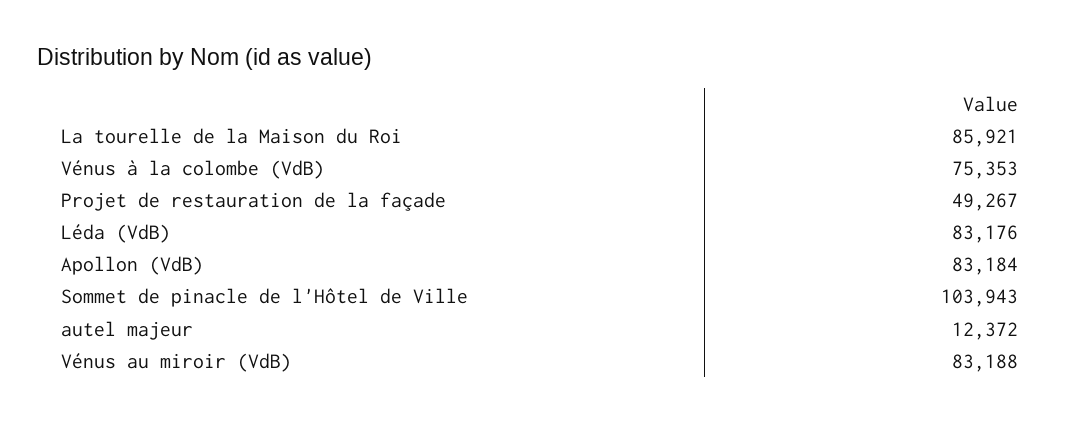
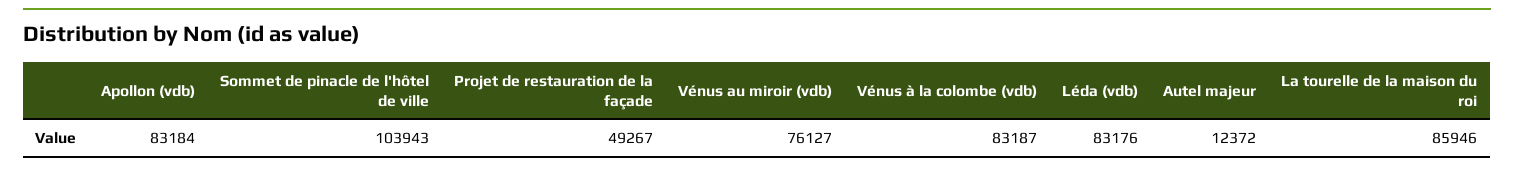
La tourelle de la Maison du Roi: 85921 -> 85946
Vénus à la colombe (VdB): 75353 -> 83187
Vénus au miroir (VdB): 83188 -> 76127

